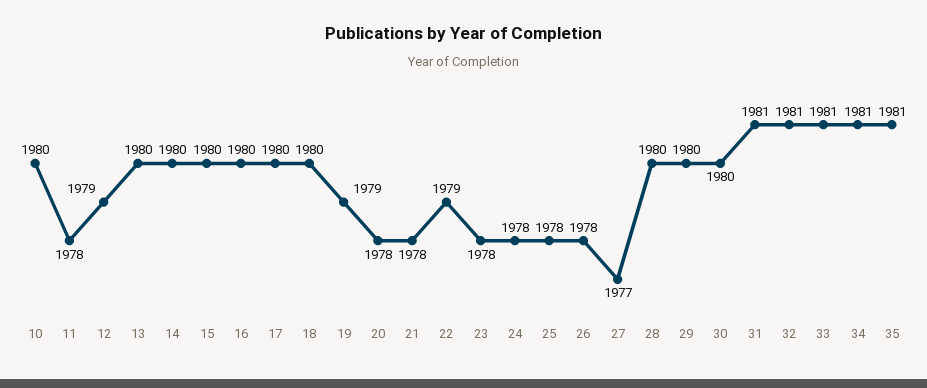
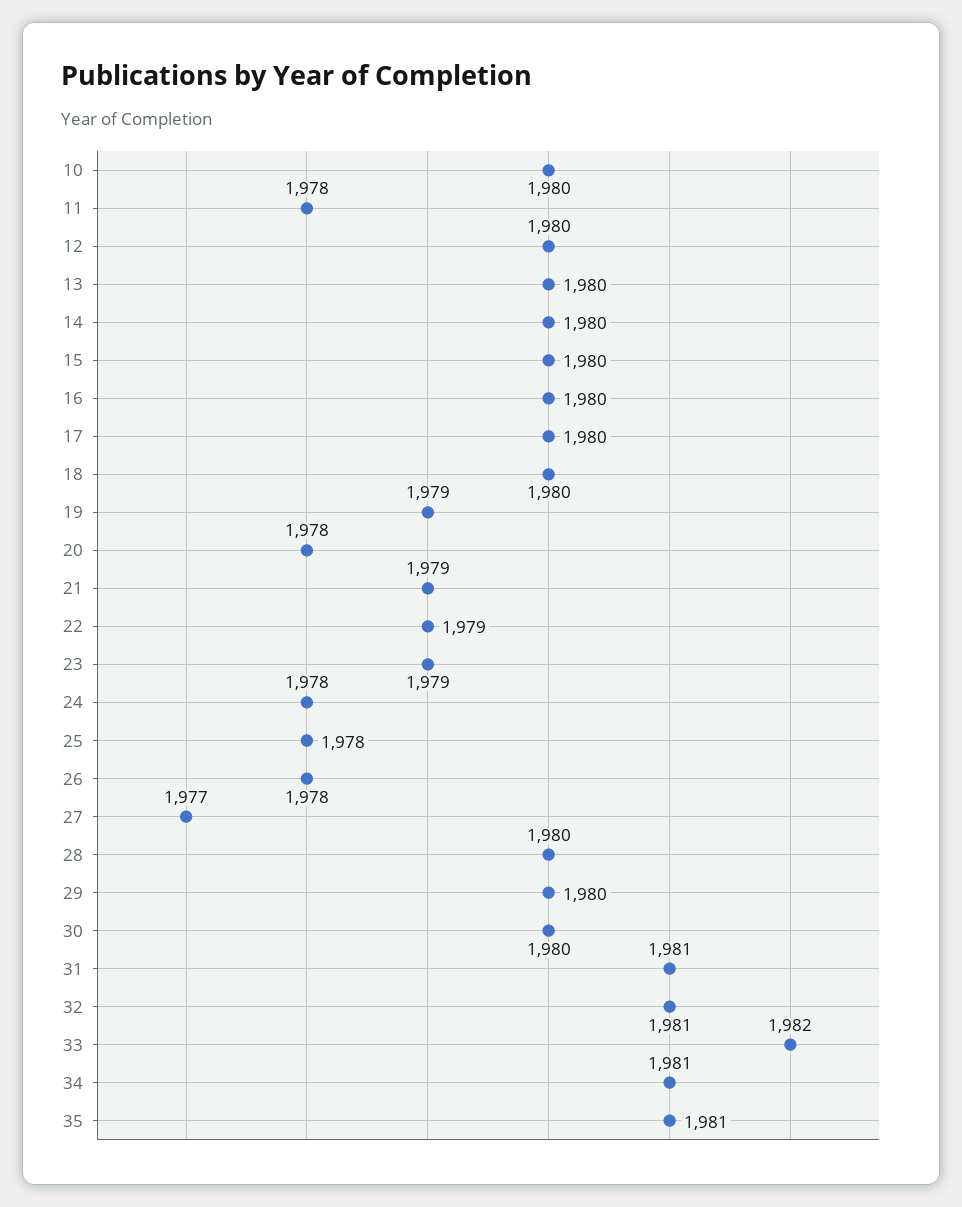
12: 1979 -> 1980
21: 1978 -> 1979
23: 1978 -> 1979
33: 1981 -> 1982

